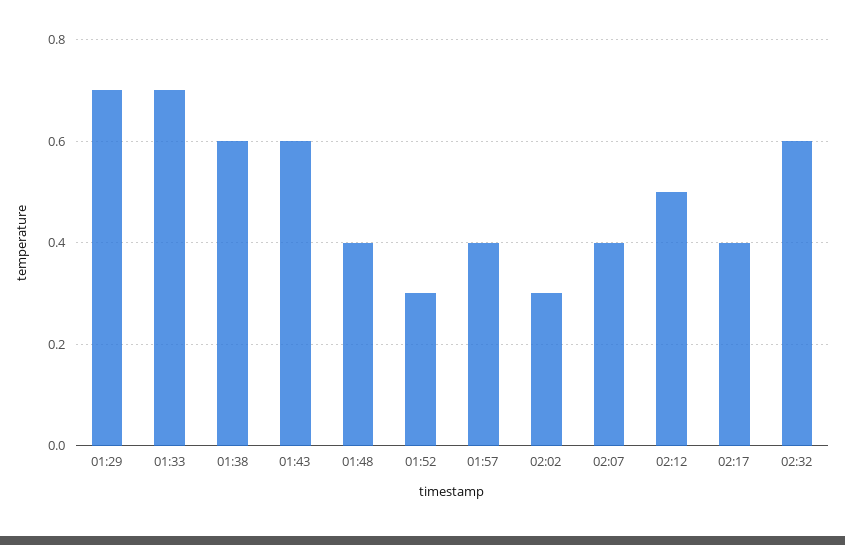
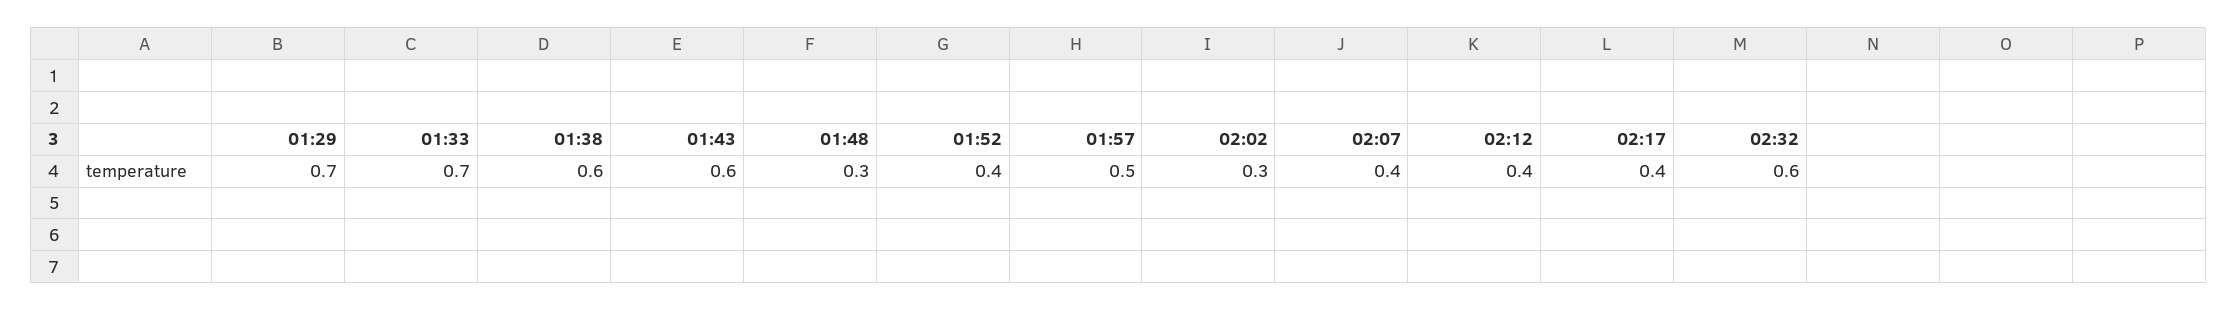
01:48: 0.4 -> 0.3
01:52: 0.3 -> 0.4
01:57: 0.4 -> 0.5
02:12: 0.5 -> 0.4

